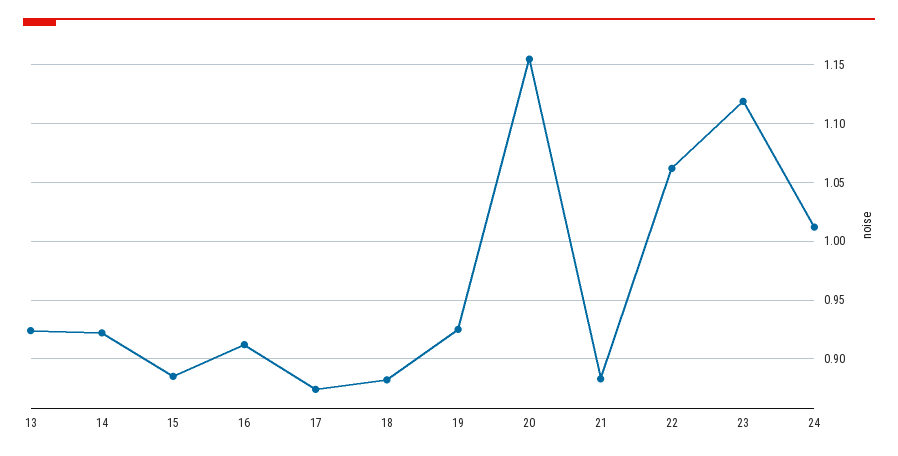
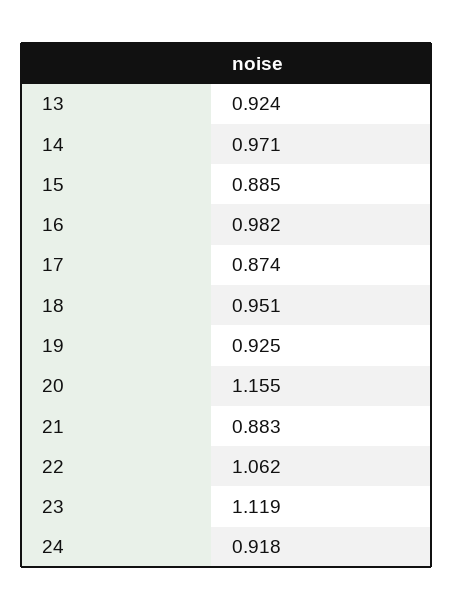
14: 0.92 -> 0.971
16: 0.91 -> 0.982
18: 0.88 -> 0.951
24: 1.01 -> 0.918

